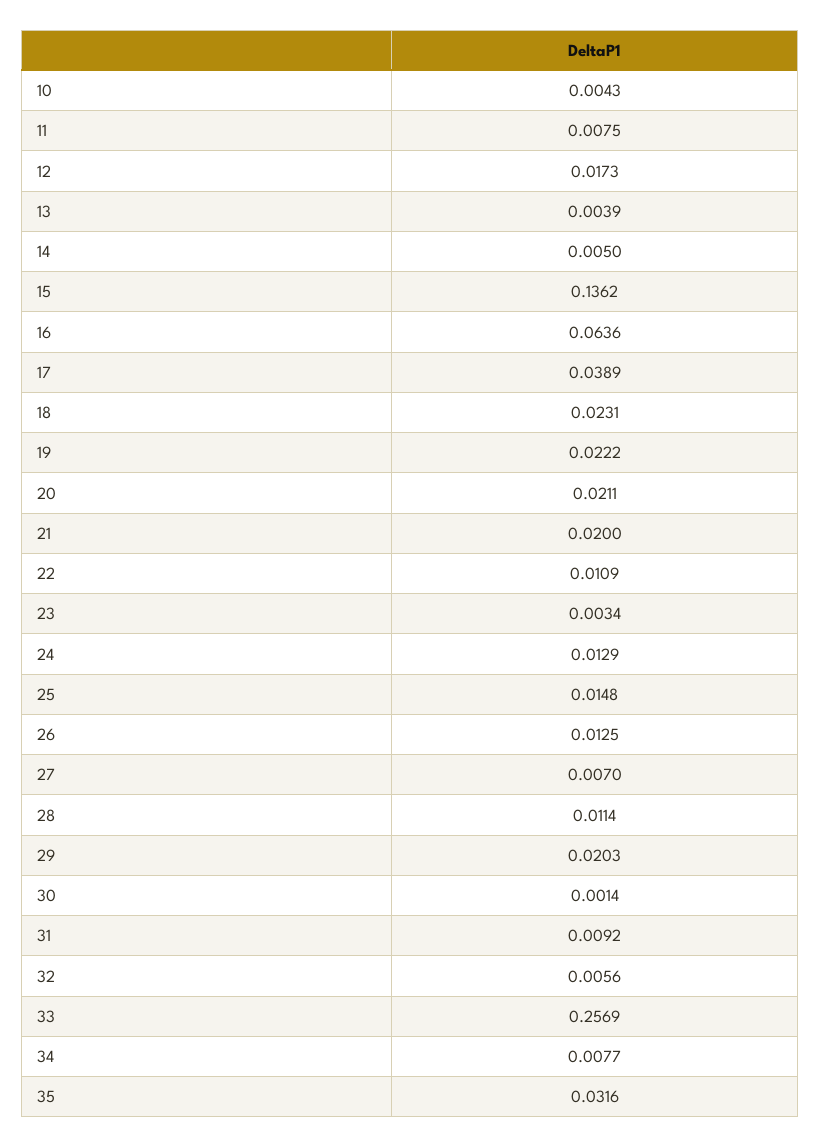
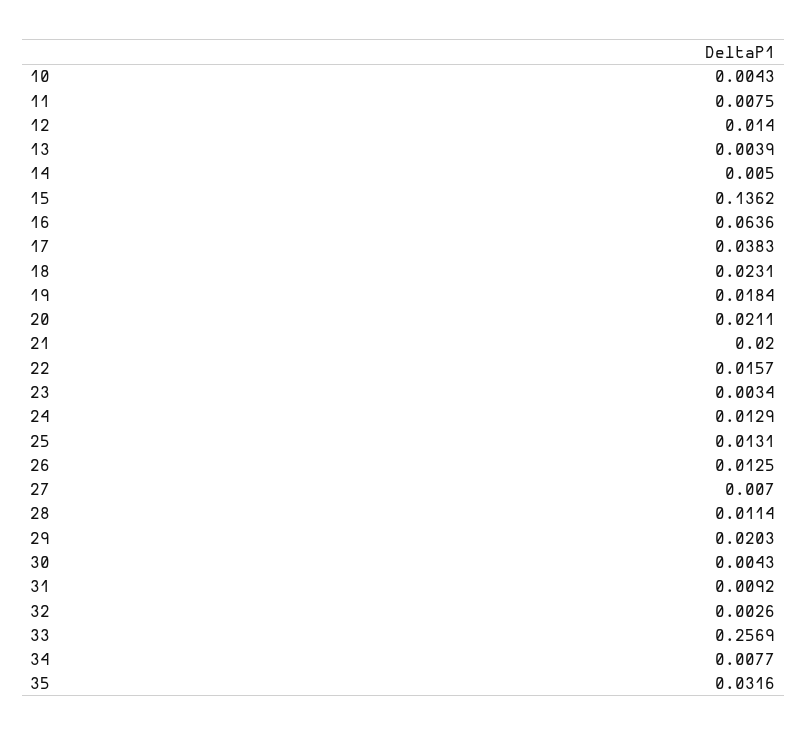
12: 0.0173 -> 0.014
17: 0.0389 -> 0.0383
19: 0.0222 -> 0.0184
22: 0.0109 -> 0.0157
25: 0.0148 -> 0.0131
30: 0.0014 -> 0.0043
32: 0.0056 -> 0.0026

